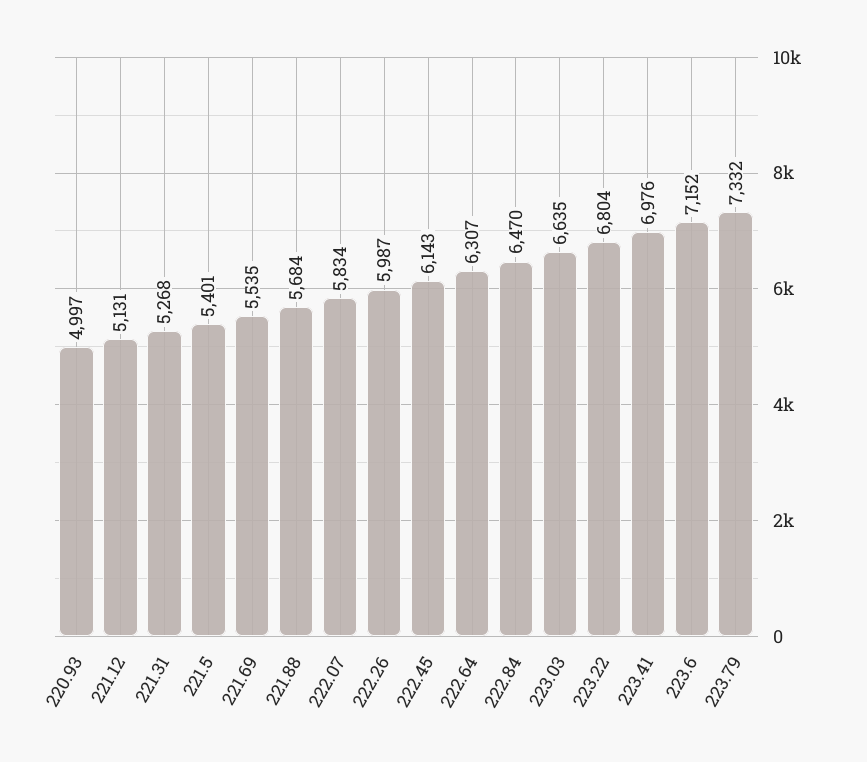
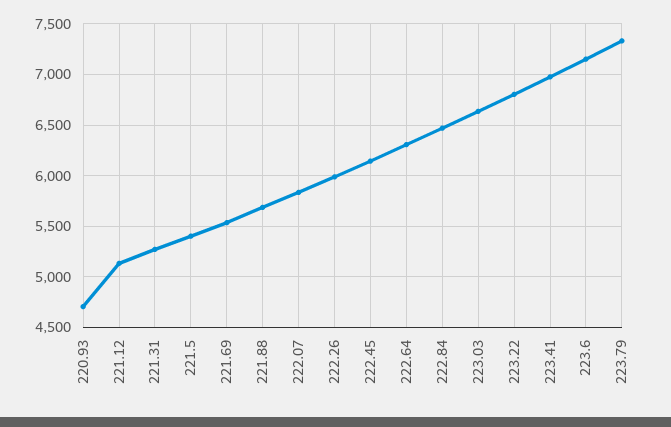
220.93: 4997 -> 4700

